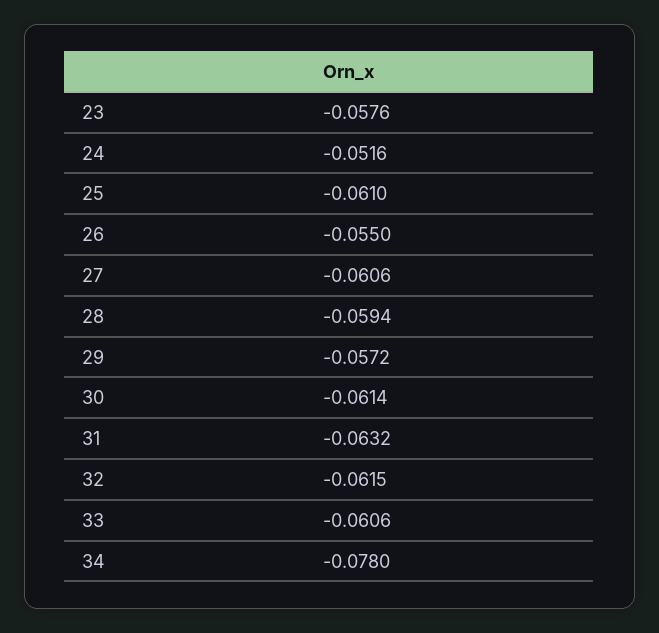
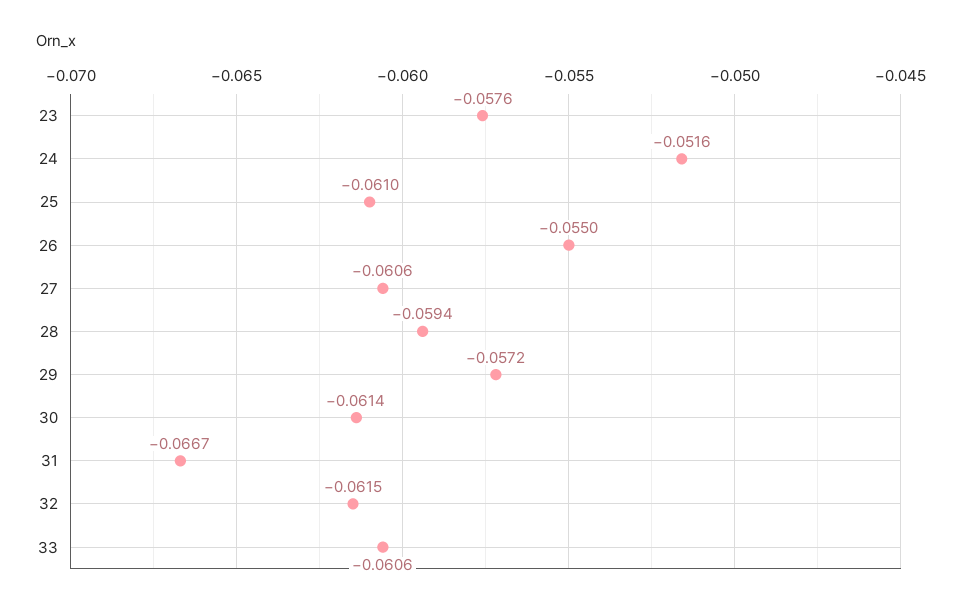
31: -0.0632 -> -0.0667
34: -0.078 -> none

